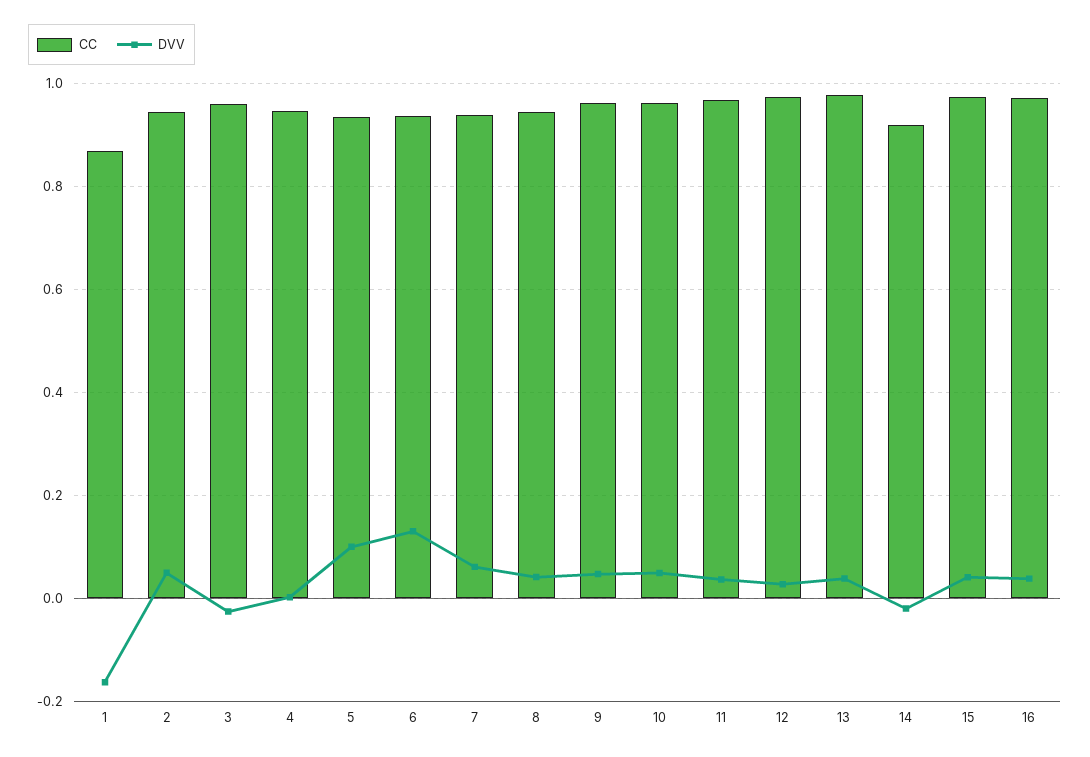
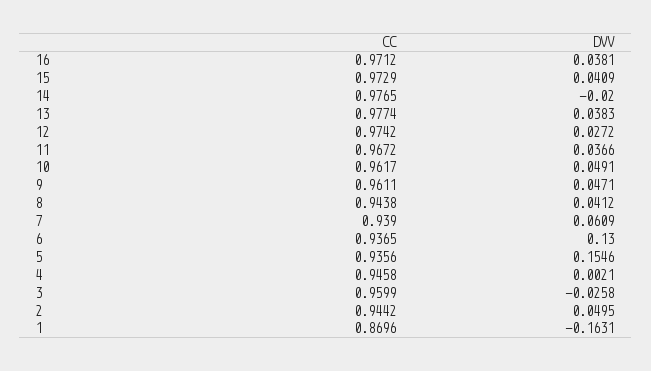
DVV, 5: 0.1 -> 0.1546
CC, 14: 0.92 -> 0.9765

